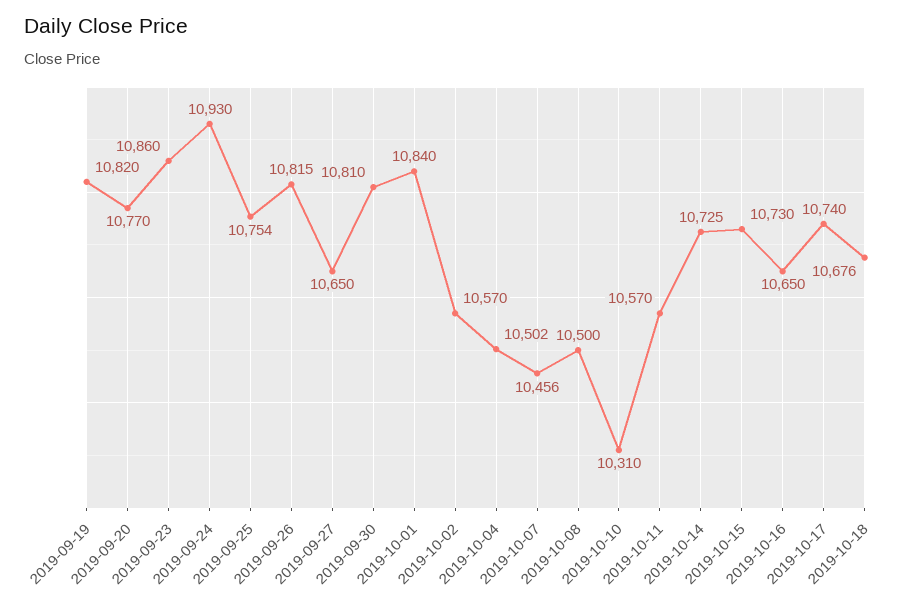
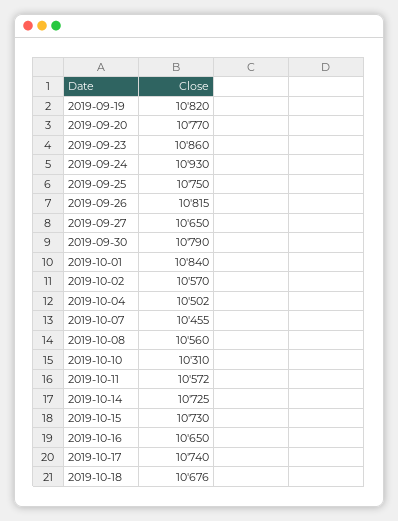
2019-09-25: 10754 -> 10750
2019-09-30: 10810 -> 10790
2019-10-07: 10456 -> 10455
2019-10-08: 10500 -> 10560
2019-10-11: 10570 -> 10572

